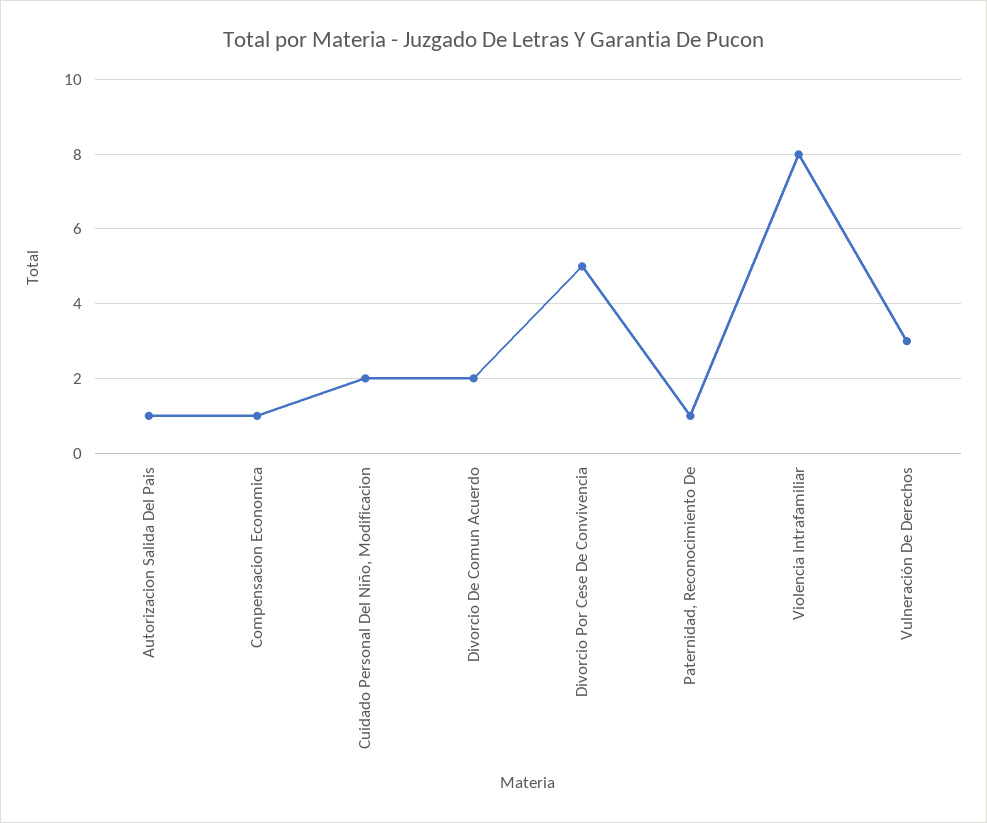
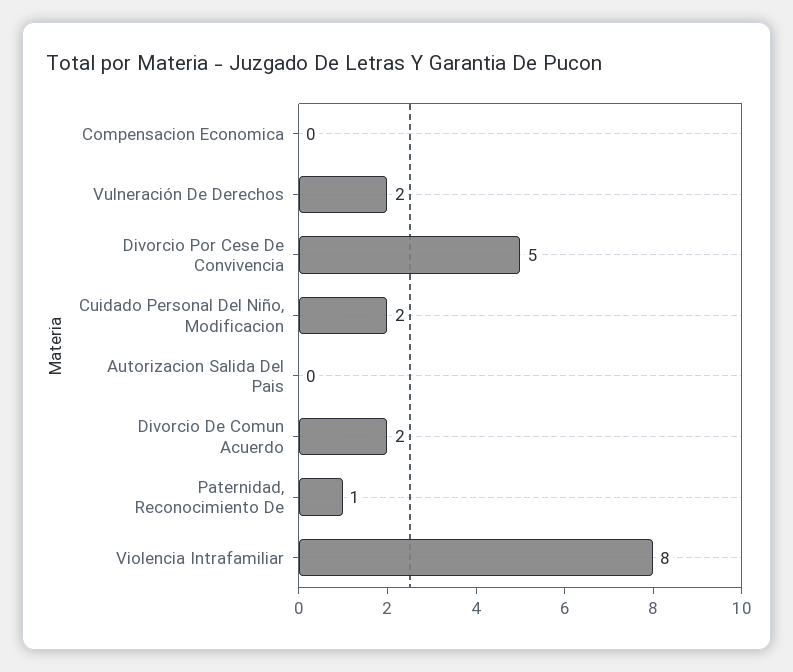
Autorizacion Salida Del Pais: 1 -> 0
Compensacion Economica: 1 -> 0
Vulneración De Derechos: 3 -> 2

